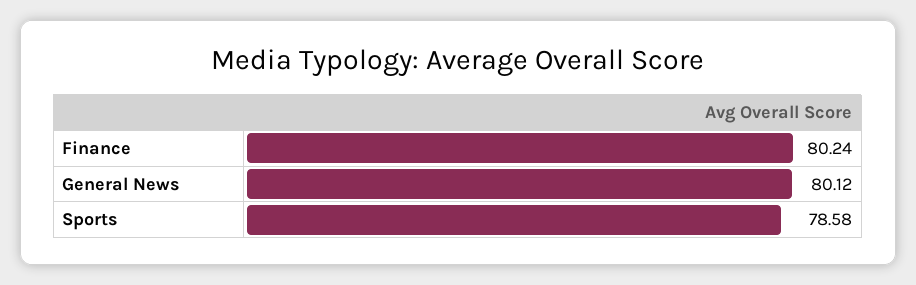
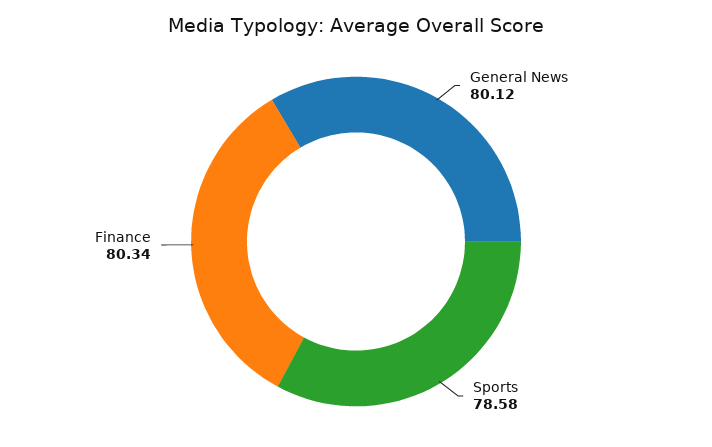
Finance: 80.24 -> 80.34

